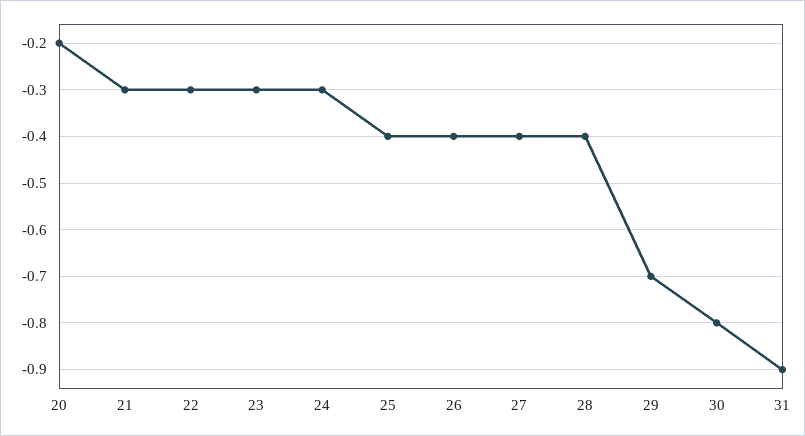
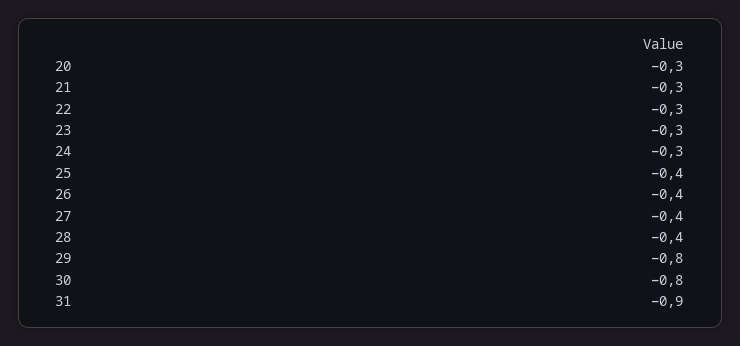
20: -0.2 -> -0.3
29: -0.7 -> -0.8

